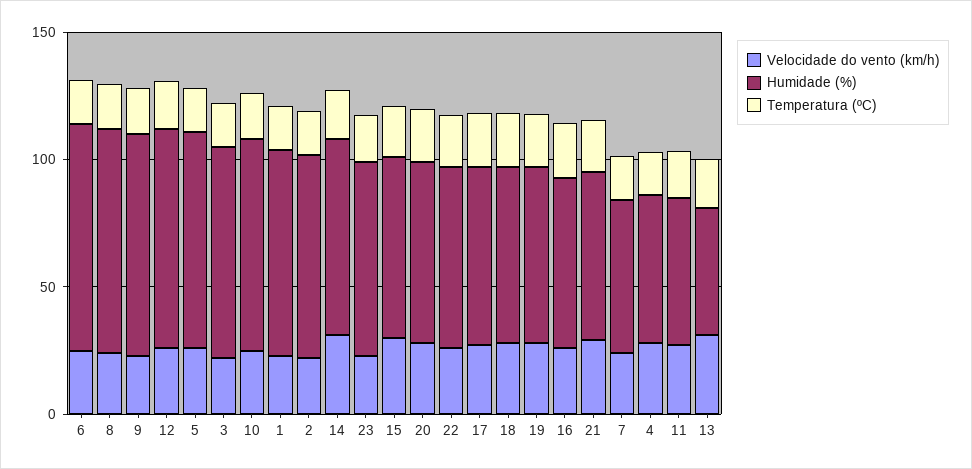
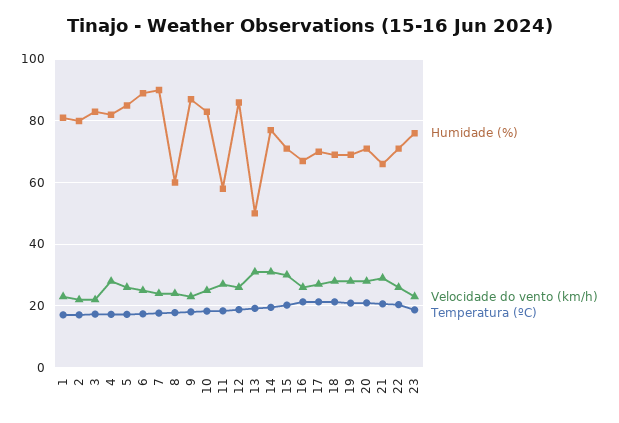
Humidade (%), 8: 90 -> 60
Humidade (%), 7: 60 -> 90
Humidade (%), 4: 60 -> 82

